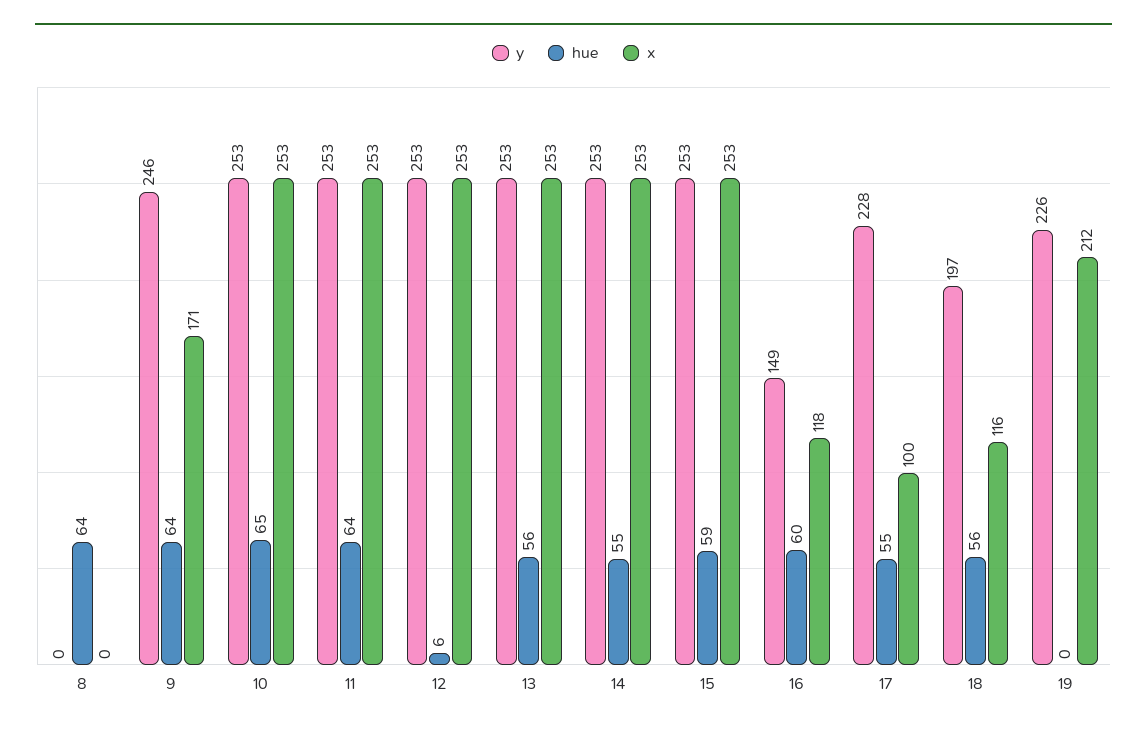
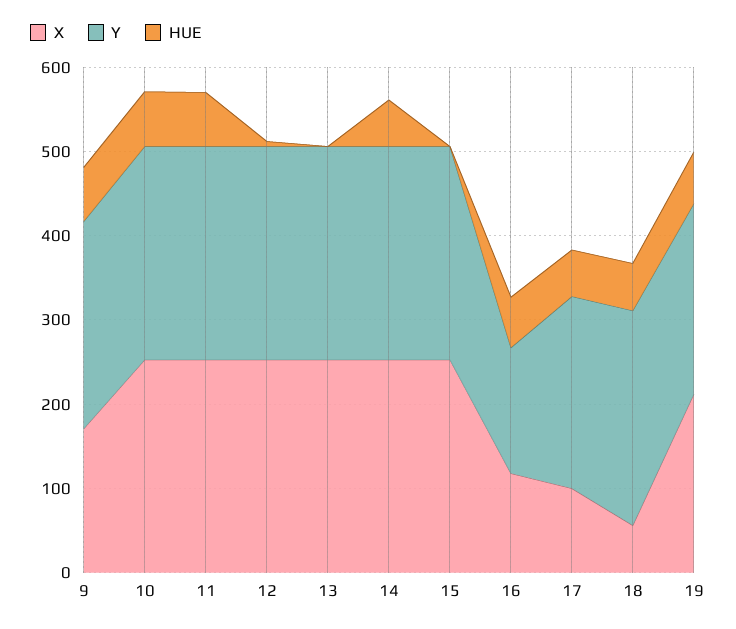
y, 8: 0 -> none
hue, 8: 64 -> none
x, 8: 0 -> none
hue, 13: 56 -> 0
hue, 15: 59 -> 0
y, 18: 197 -> 260
x, 18: 116 -> 60
hue, 19: 0 -> 60

